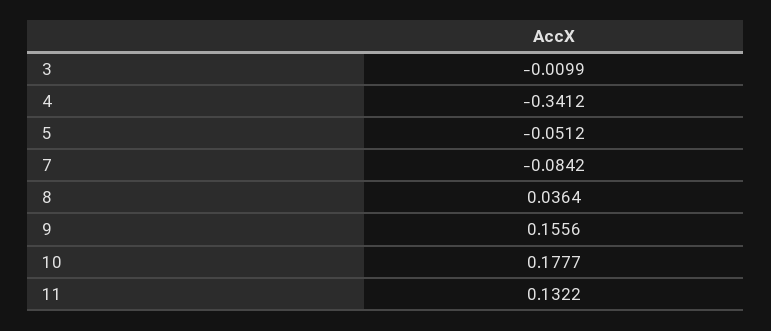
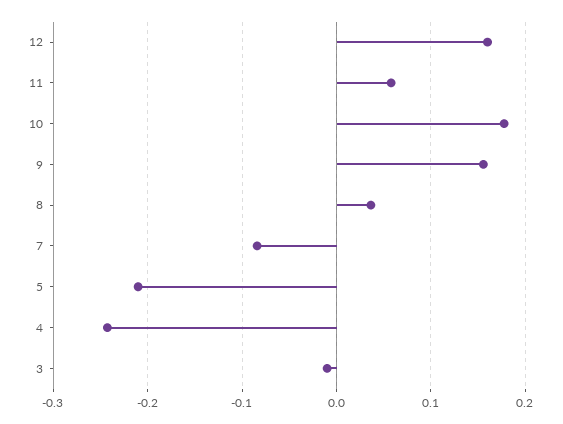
4: -0.3412 -> -0.24
5: -0.0512 -> -0.21
11: 0.1322 -> 0.06
12: none -> 0.16

